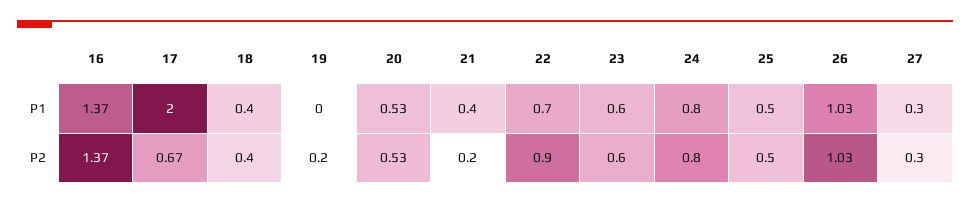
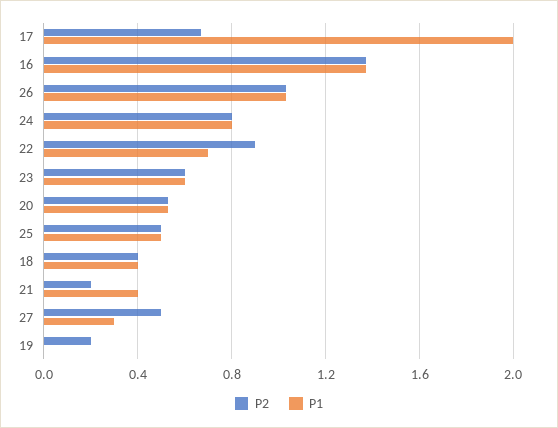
P2, 27: 0.3 -> 0.5

